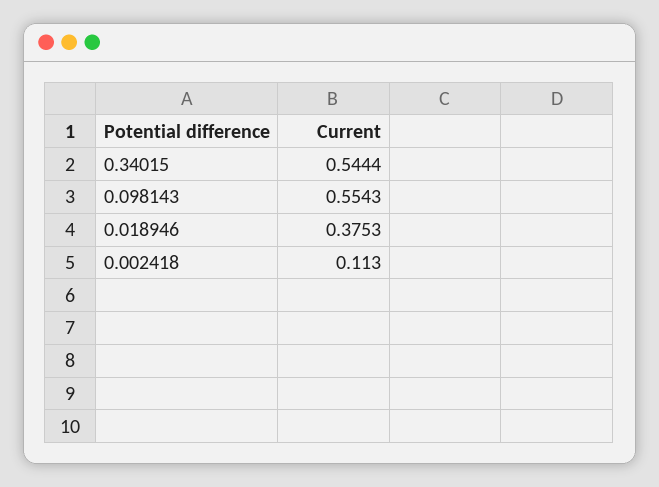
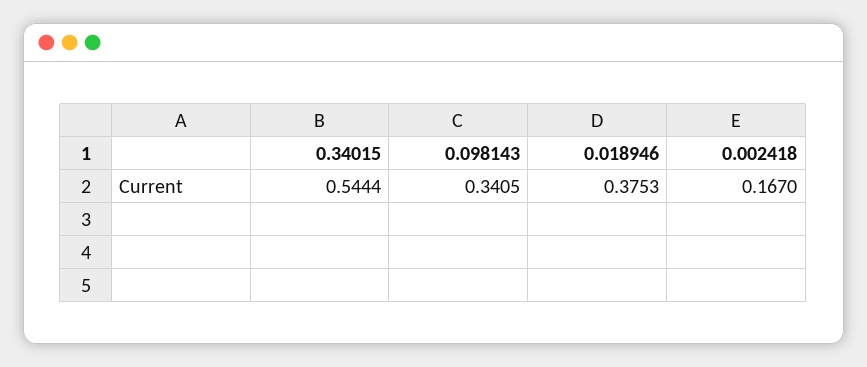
0.098143: 0.5543 -> 0.3405
0.002418: 0.113 -> 0.167

